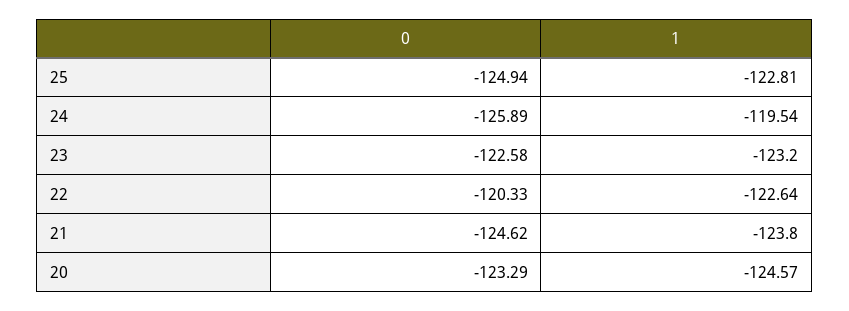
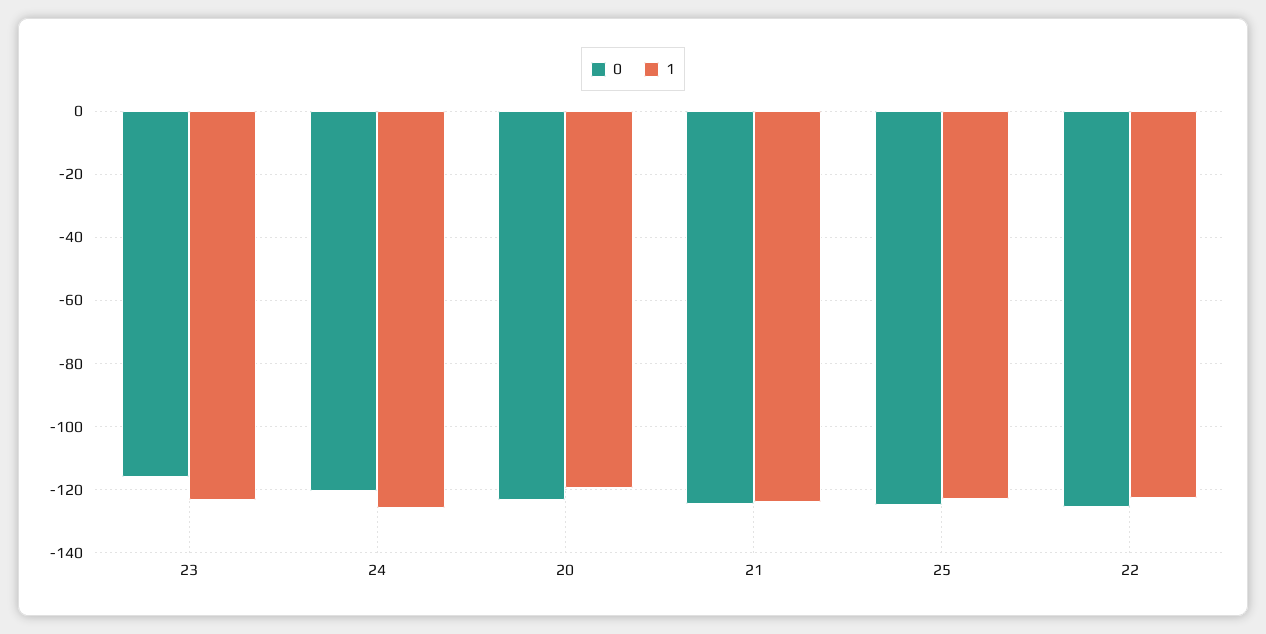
0, 24: -125.89 -> -120
1, 24: -119.54 -> -126
0, 23: -122.58 -> -116
0, 22: -120.33 -> -126
1, 20: -124.57 -> -120

